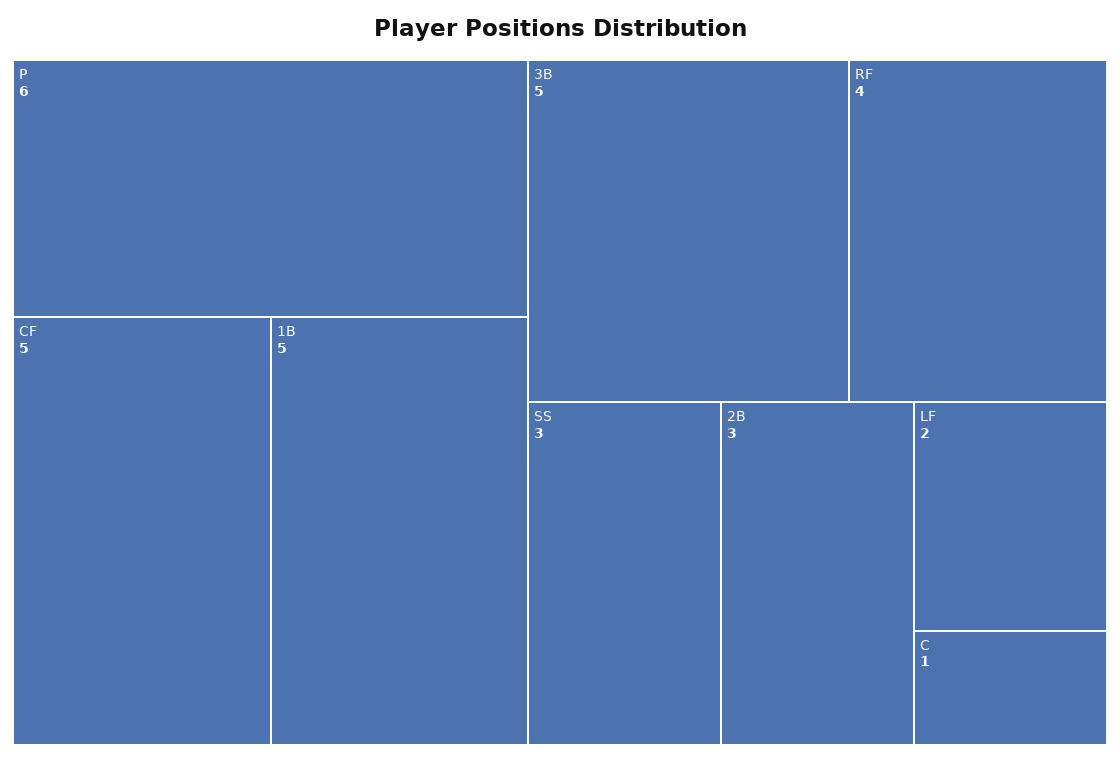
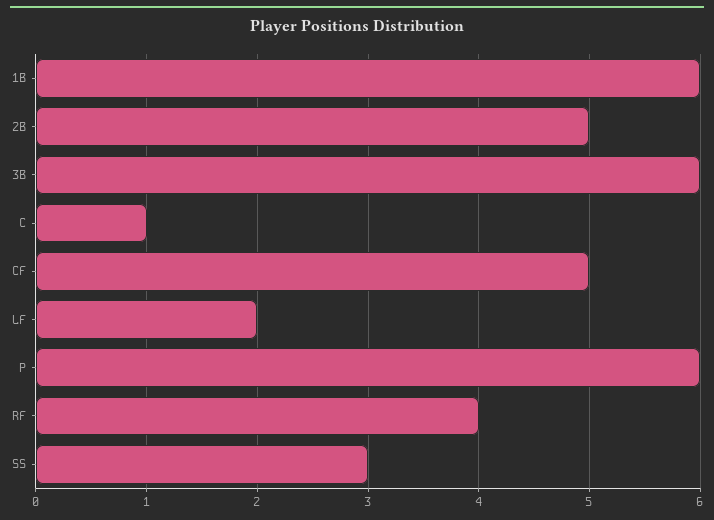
1B: 5 -> 6
3B: 5 -> 6
2B: 3 -> 5

